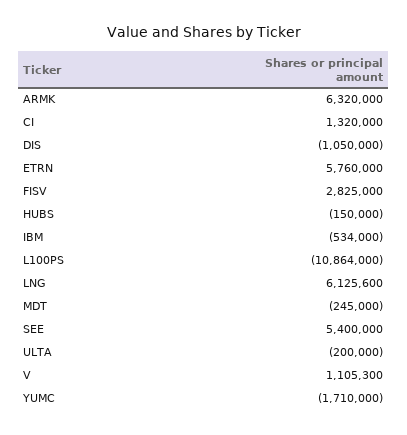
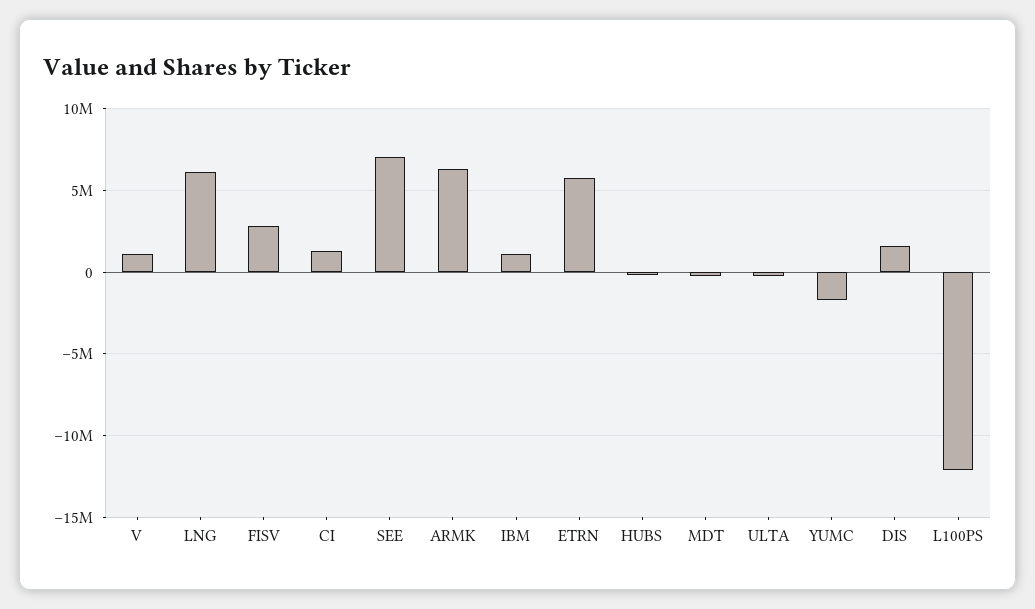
DIS: -1050000 -> 1500000
IBM: -534000 -> 1000000
L100PS: -10864000 -> -12000000
SEE: 5400000 -> 7000000

